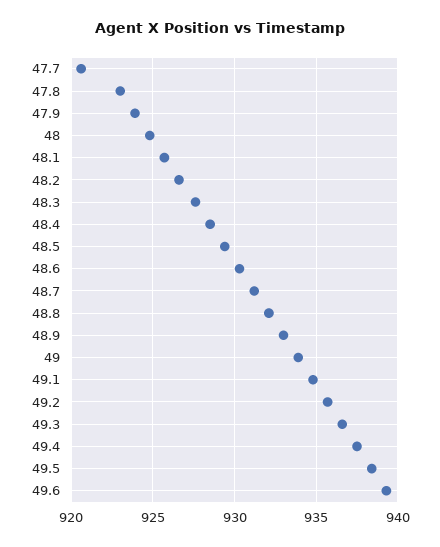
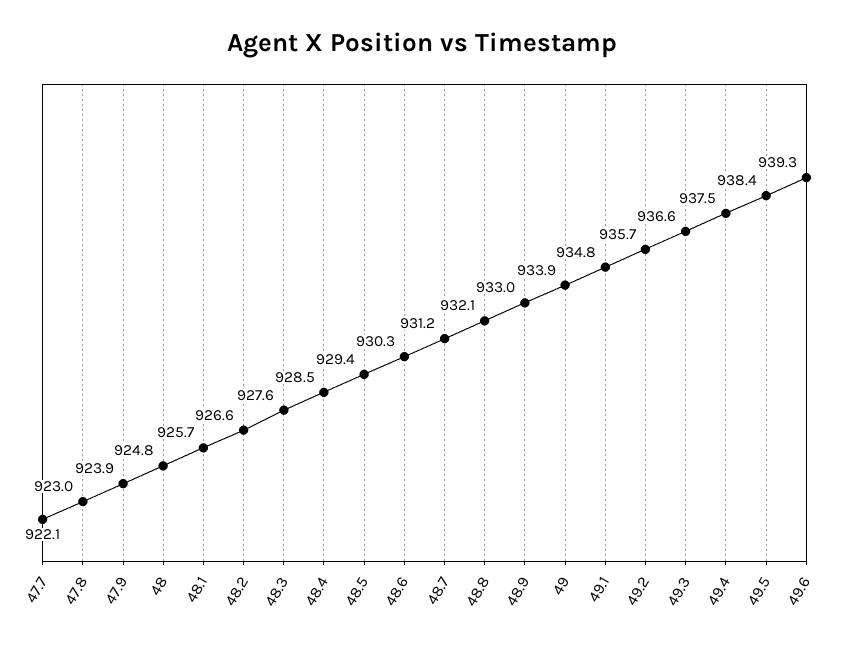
47.7: 920.5 -> 922.1

